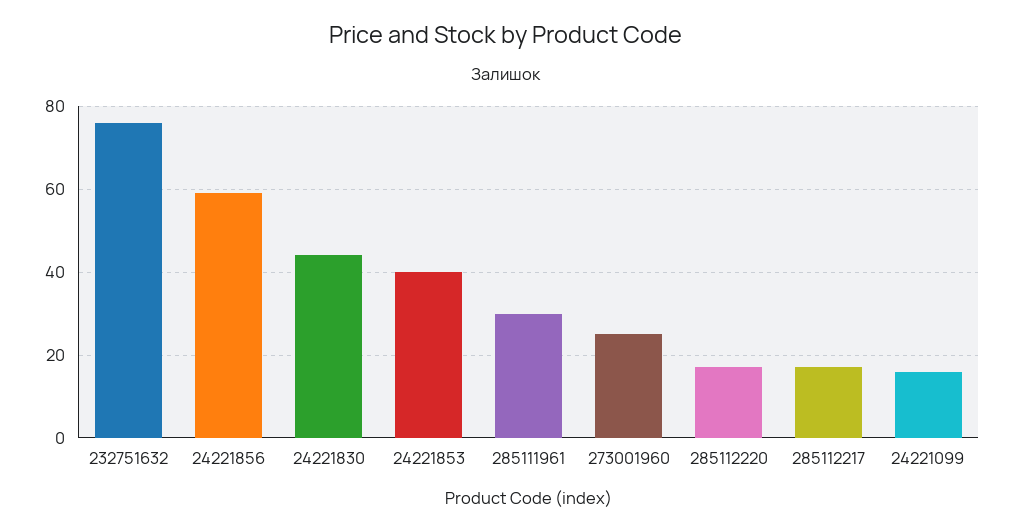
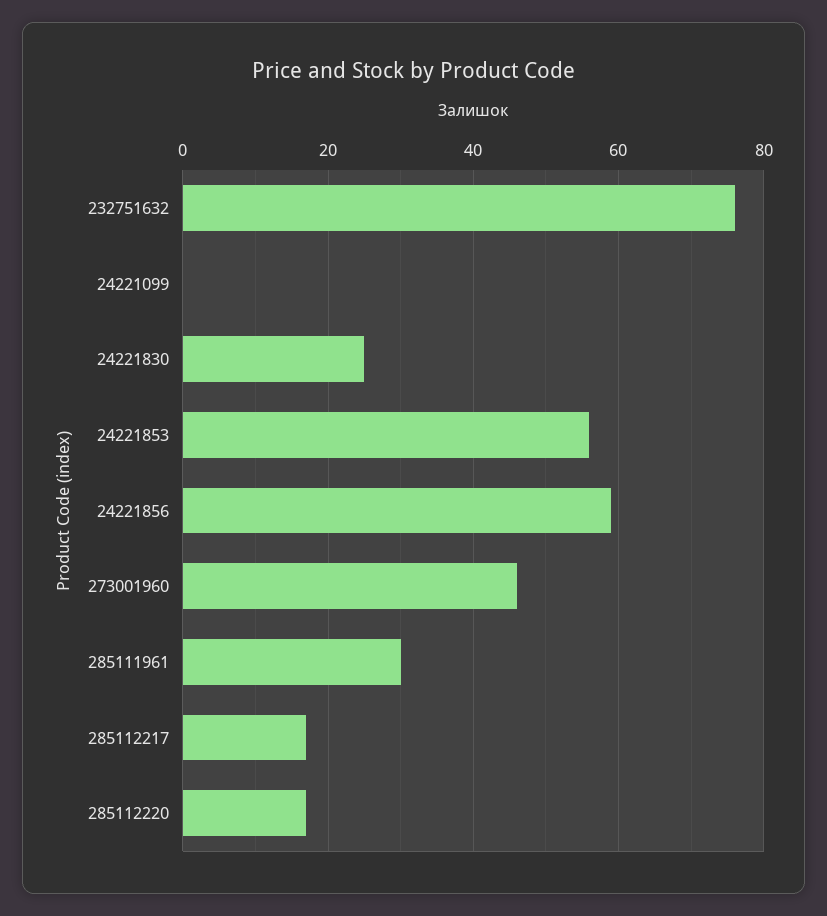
24221830: 45 -> 25
24221853: 40 -> 55
273001960: 25 -> 45
24221099: 15 -> 0

